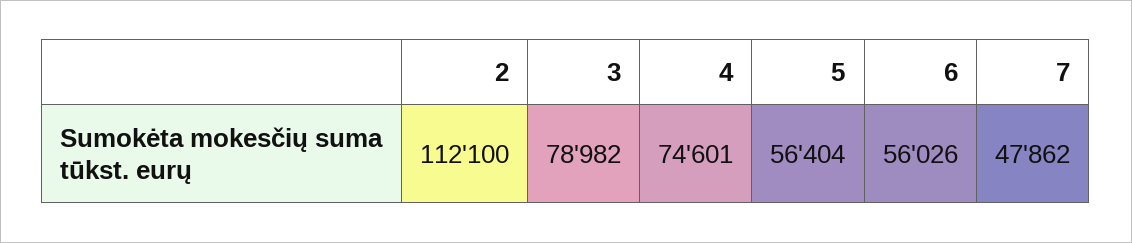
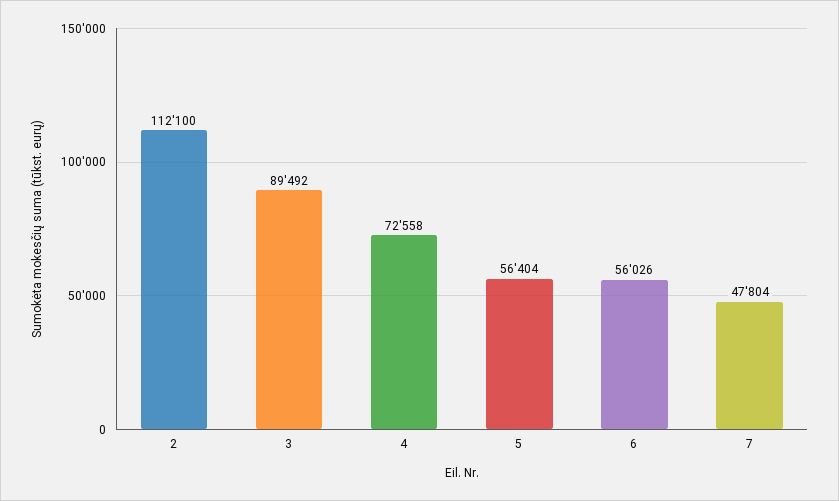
3: 78982 -> 89492
4: 74601 -> 72558
7: 47862 -> 47804

